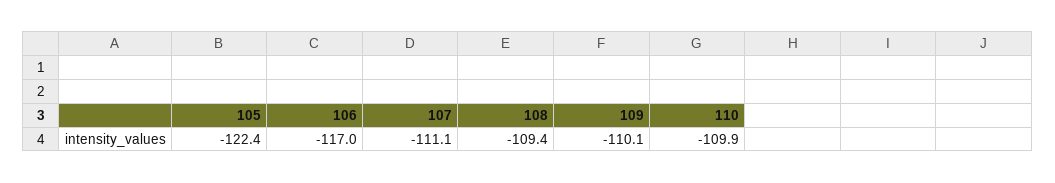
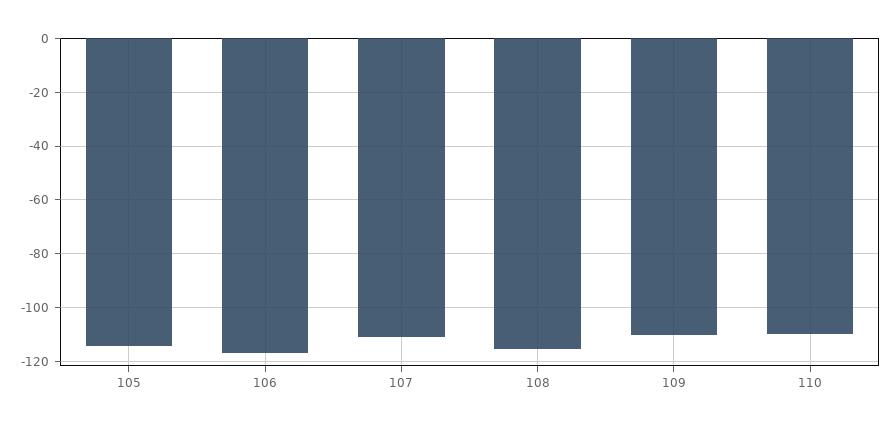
105: -122.4 -> -115
108: -109.4 -> -115

